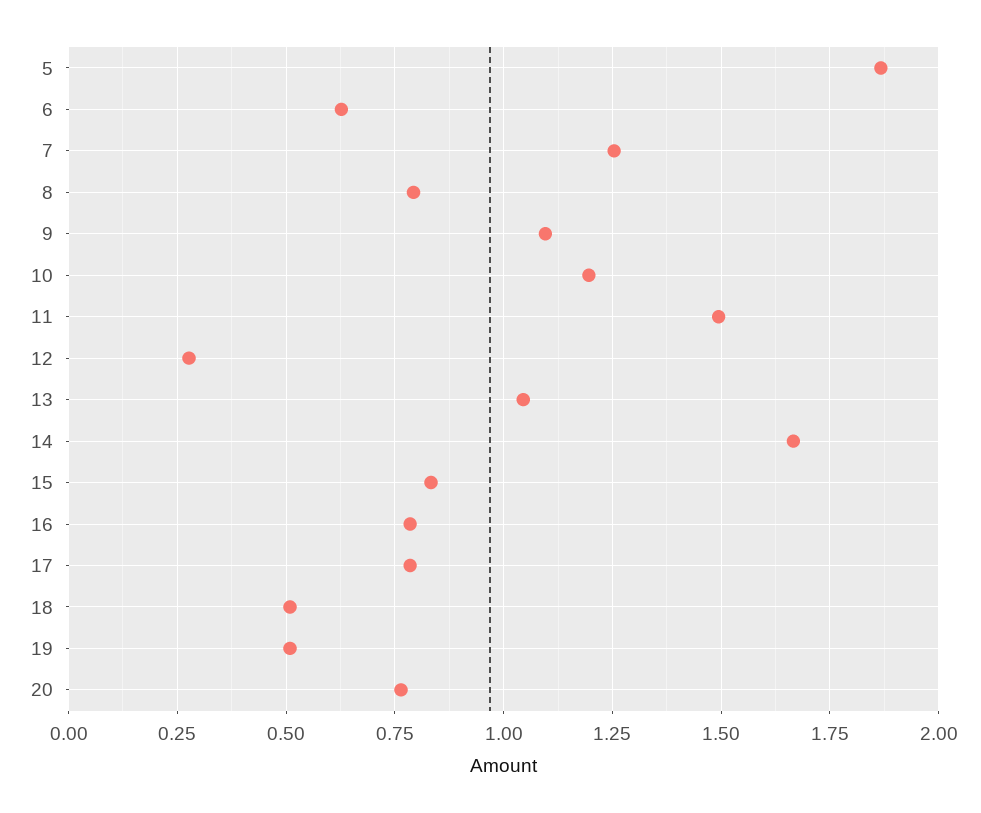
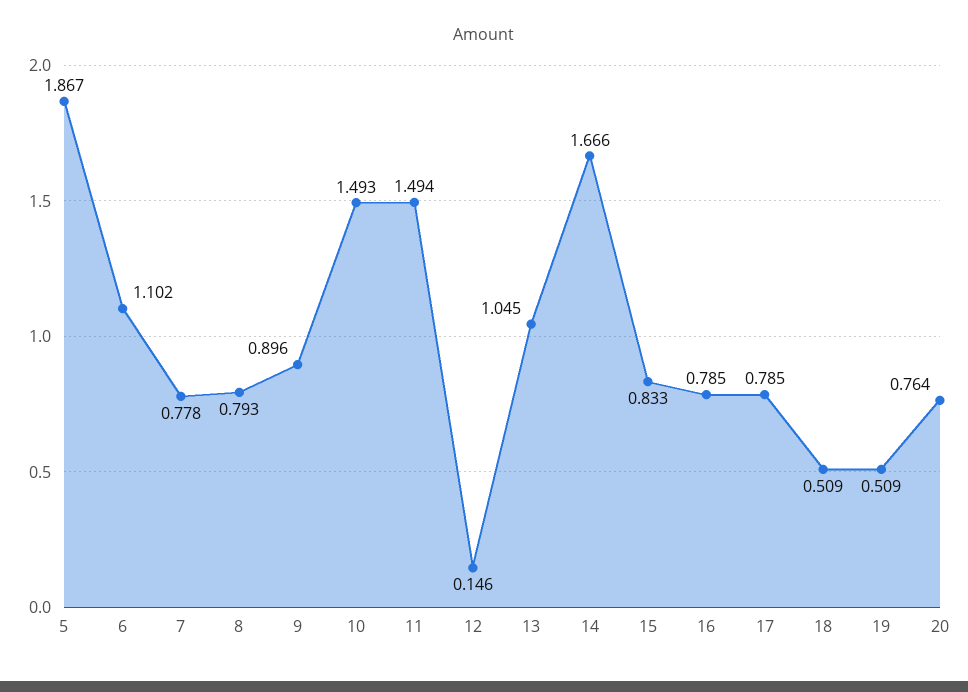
6: 0.625 -> 1.102
7: 1.25 -> 0.778
9: 1.1 -> 0.896
10: 1.2 -> 1.493
12: 0.275 -> 0.146

